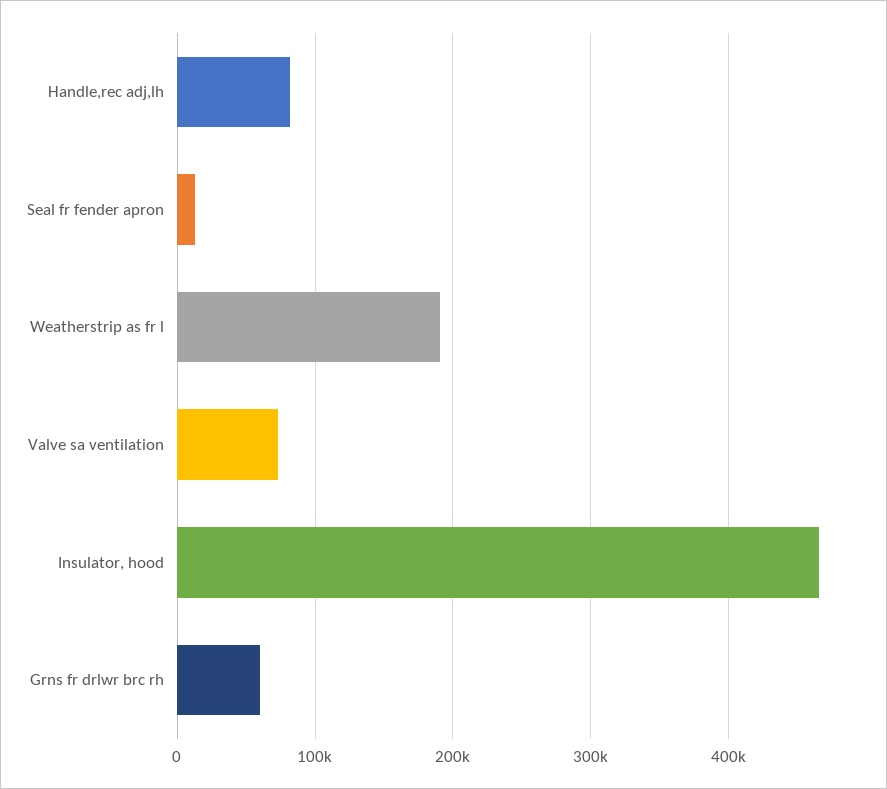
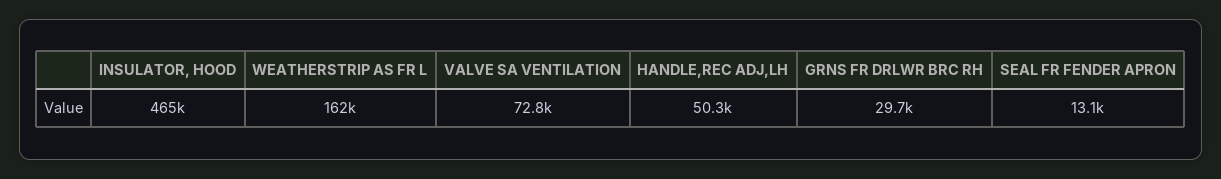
Handle,rec adj,lh: 80000 -> 50300
Weatherstrip as fr l: 190000 -> 162000
Grns fr drlwr brc rh: 60000 -> 29700

